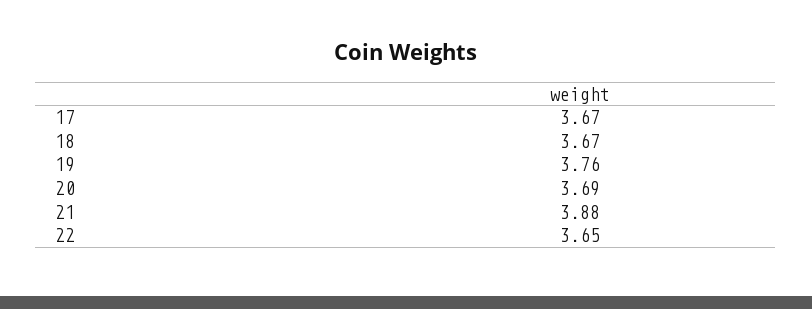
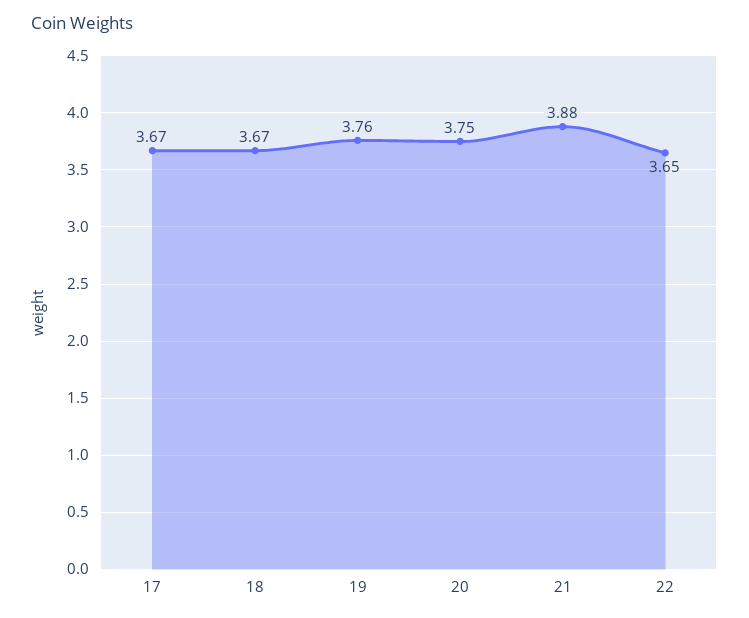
20: 3.69 -> 3.75

